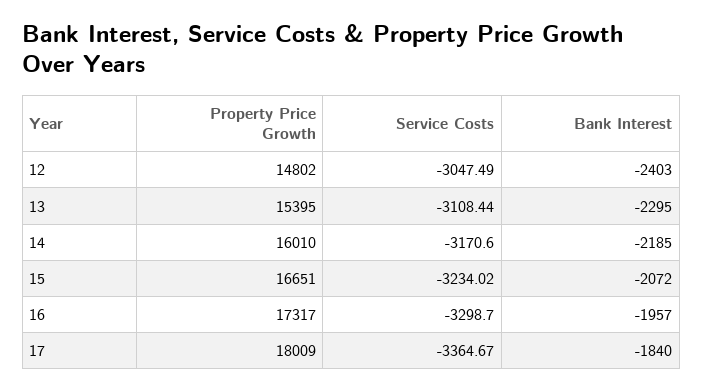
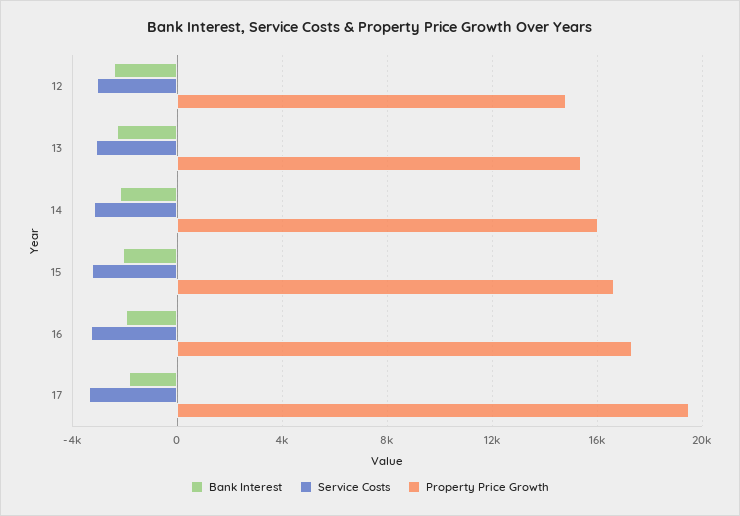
Property Price Growth, 17: 18009 -> 19500

